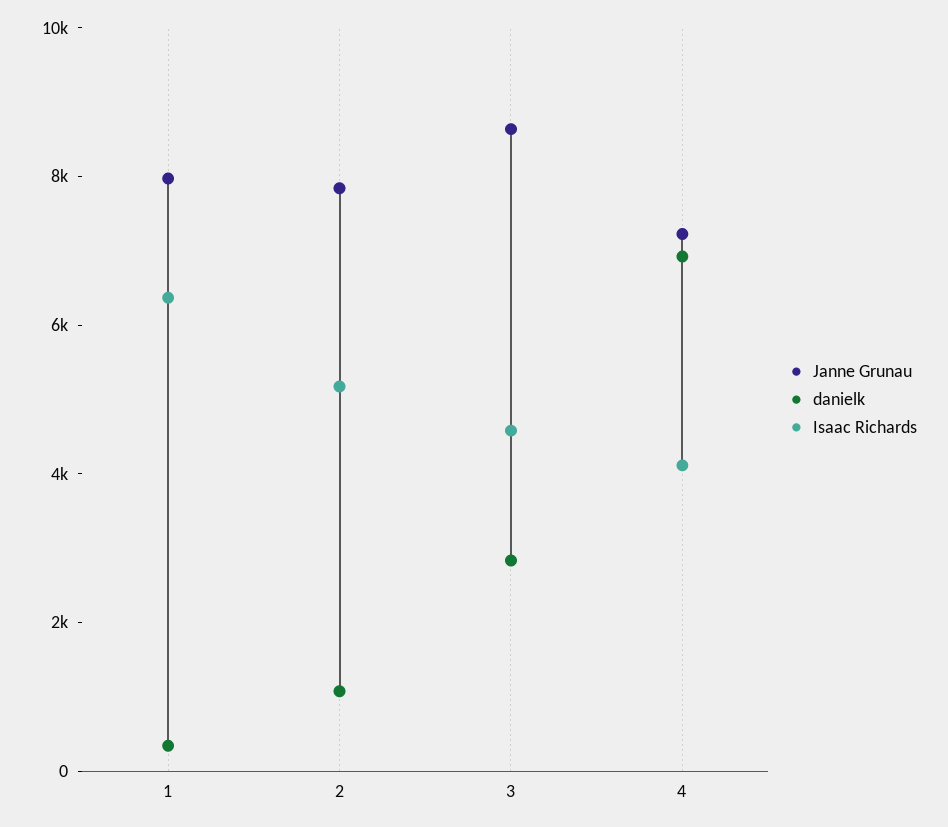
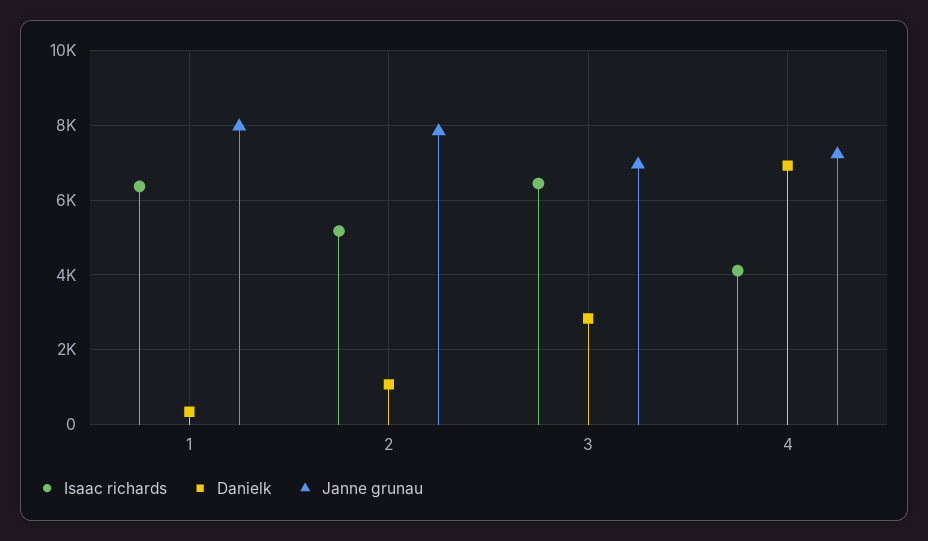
Janne Grunau, 3: 8500 -> 7000
Isaac Richards, 3: 4500 -> 6400

